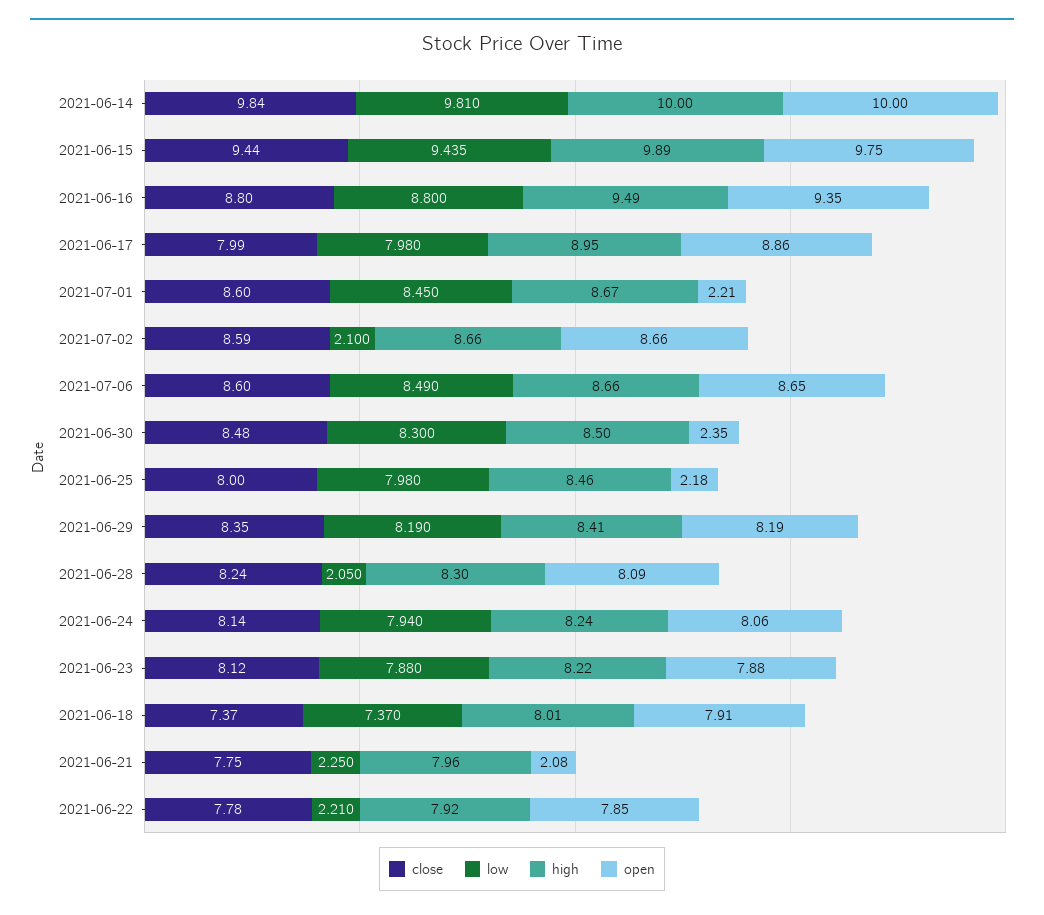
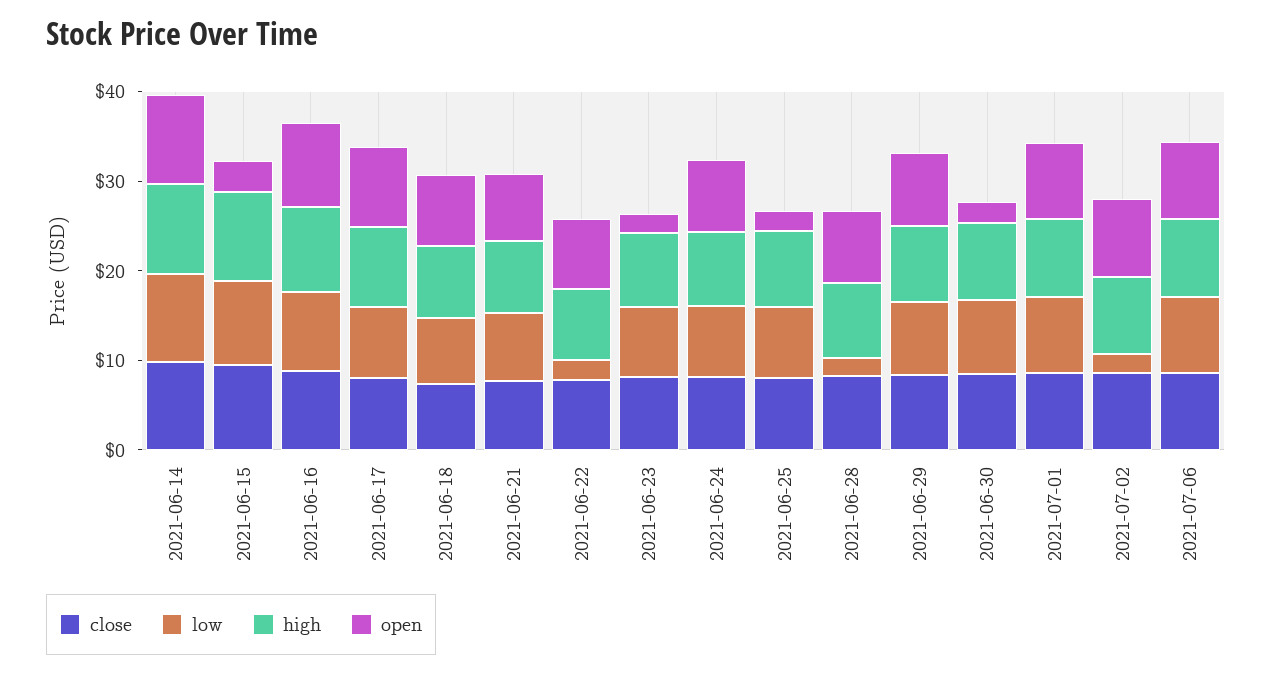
open, 2021-06-15: 9.75 -> 4
open, 2021-07-01: 2.21 -> 8
open, 2021-06-23: 7.88 -> 2
low, 2021-06-21: 2.25 -> 8
open, 2021-06-21: 2.08 -> 8

